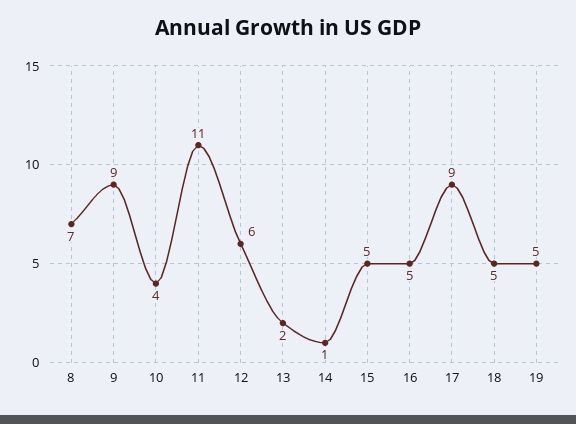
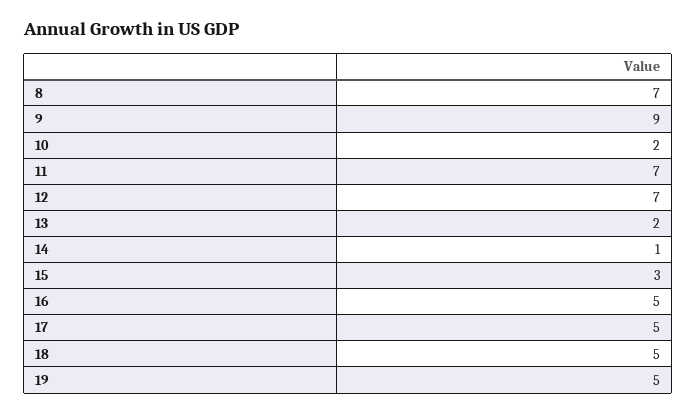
10: 4 -> 2
11: 11 -> 7
12: 6 -> 7
15: 5 -> 3
17: 9 -> 5

